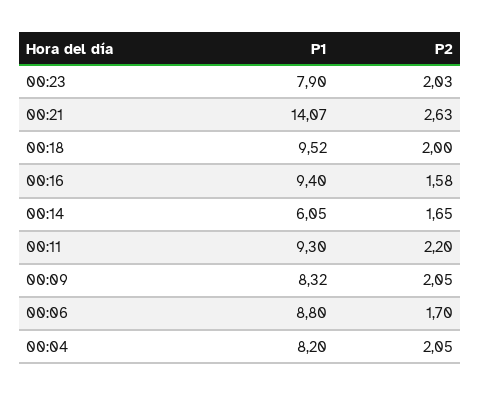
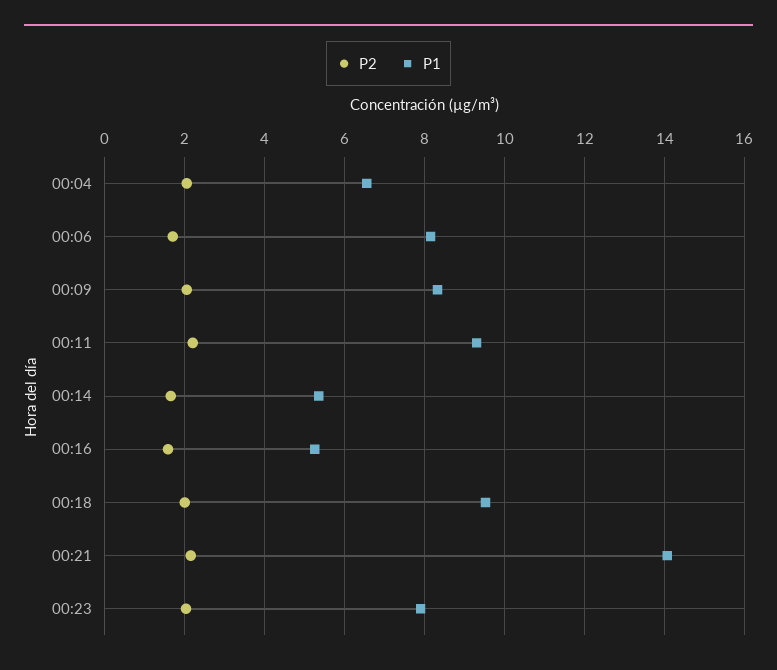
P2, 00:21: 2.63 -> 2.2
P1, 00:16: 9.4 -> 5.2
P1, 00:14: 6.05 -> 5.4
P1, 00:06: 8.8 -> 8.2
P1, 00:04: 8.2 -> 6.6

